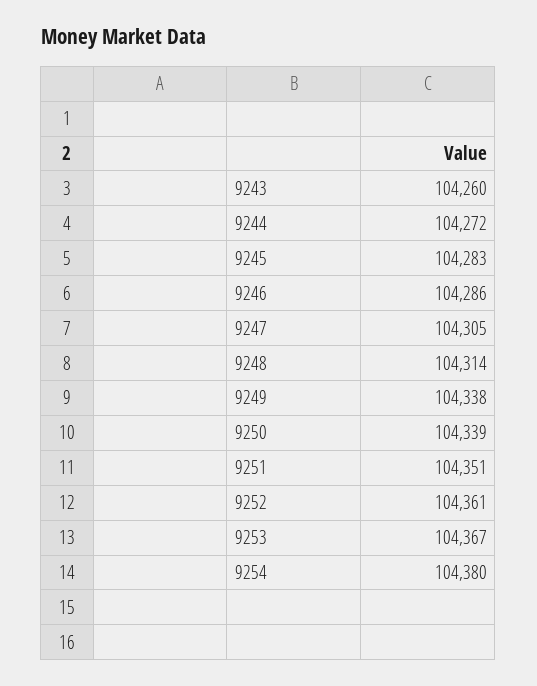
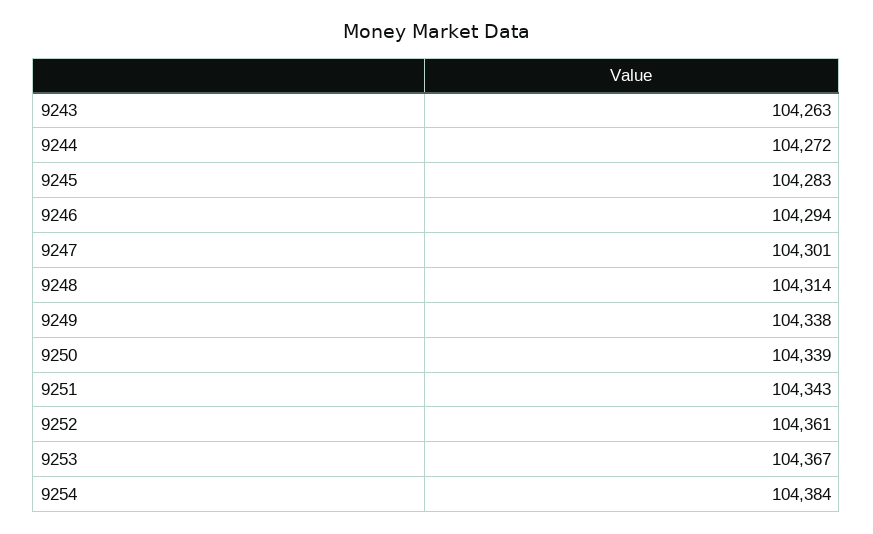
9243: 104260 -> 104263
9246: 104286 -> 104294
9247: 104305 -> 104301
9251: 104351 -> 104343
9254: 104380 -> 104384

